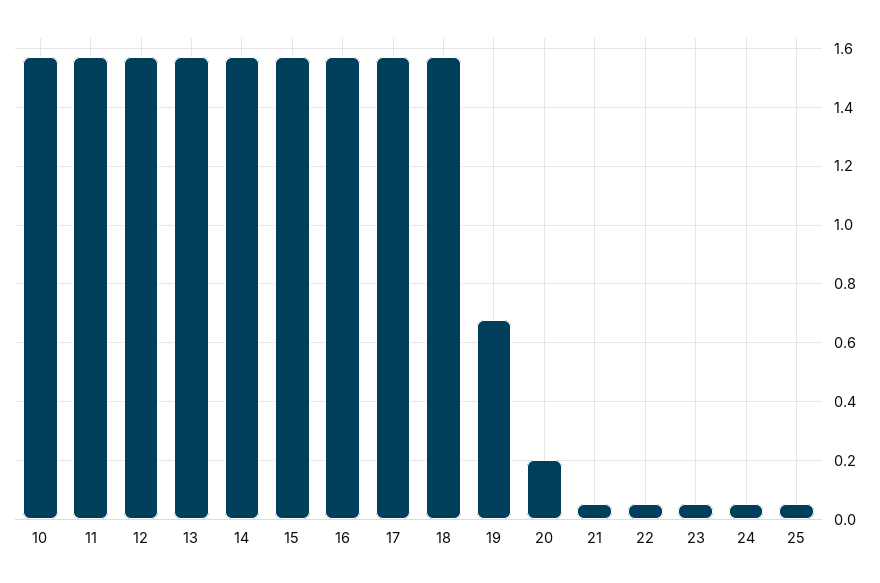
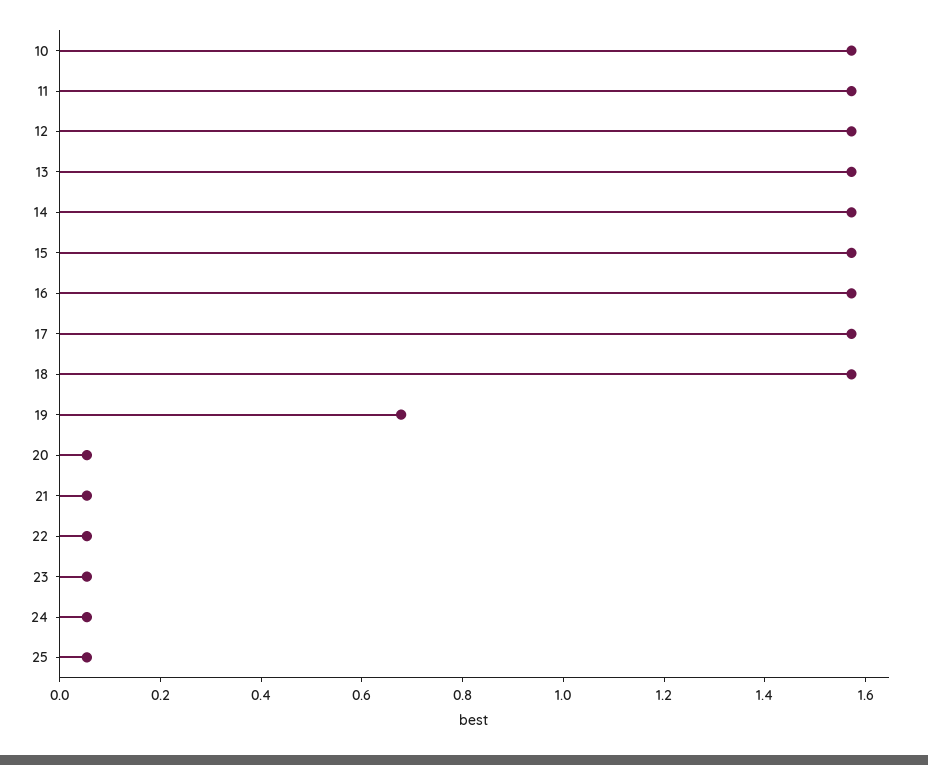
20: 0.2 -> 0.05

